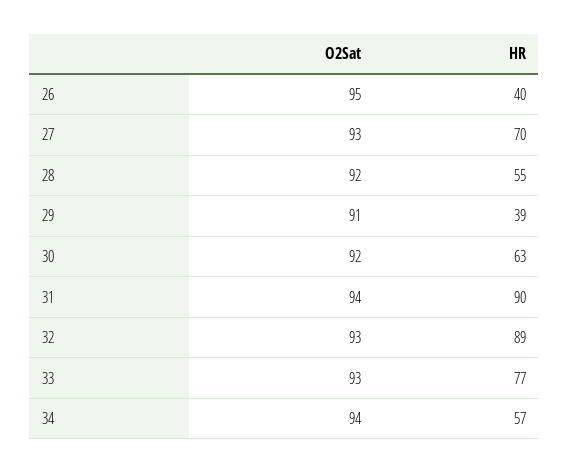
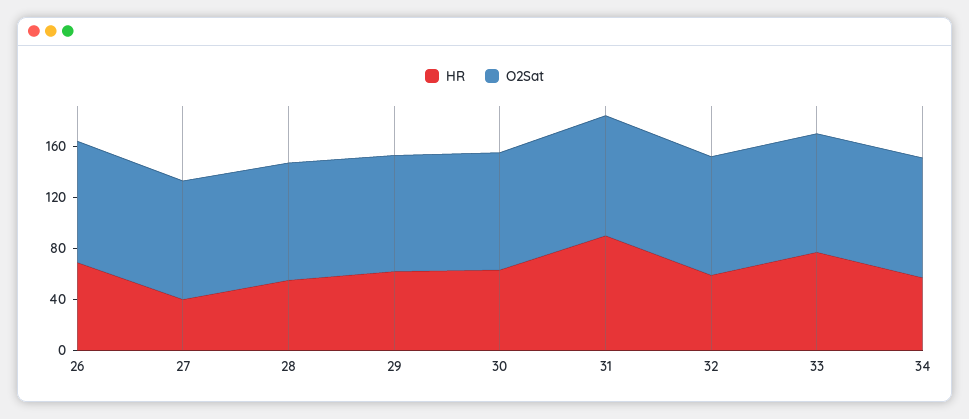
HR, 26: 40 -> 70
HR, 27: 70 -> 40
HR, 29: 39 -> 60
HR, 32: 89 -> 60

